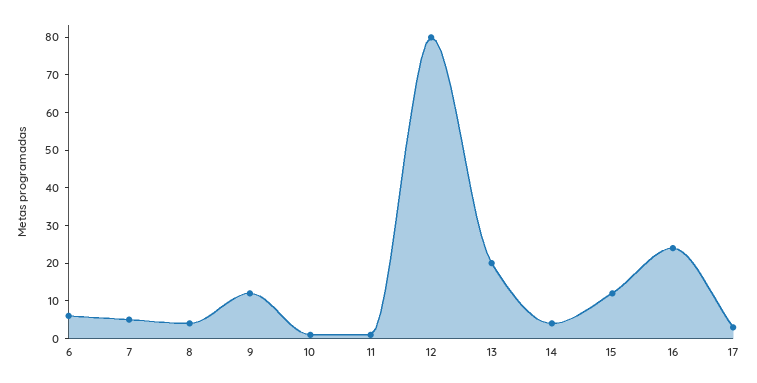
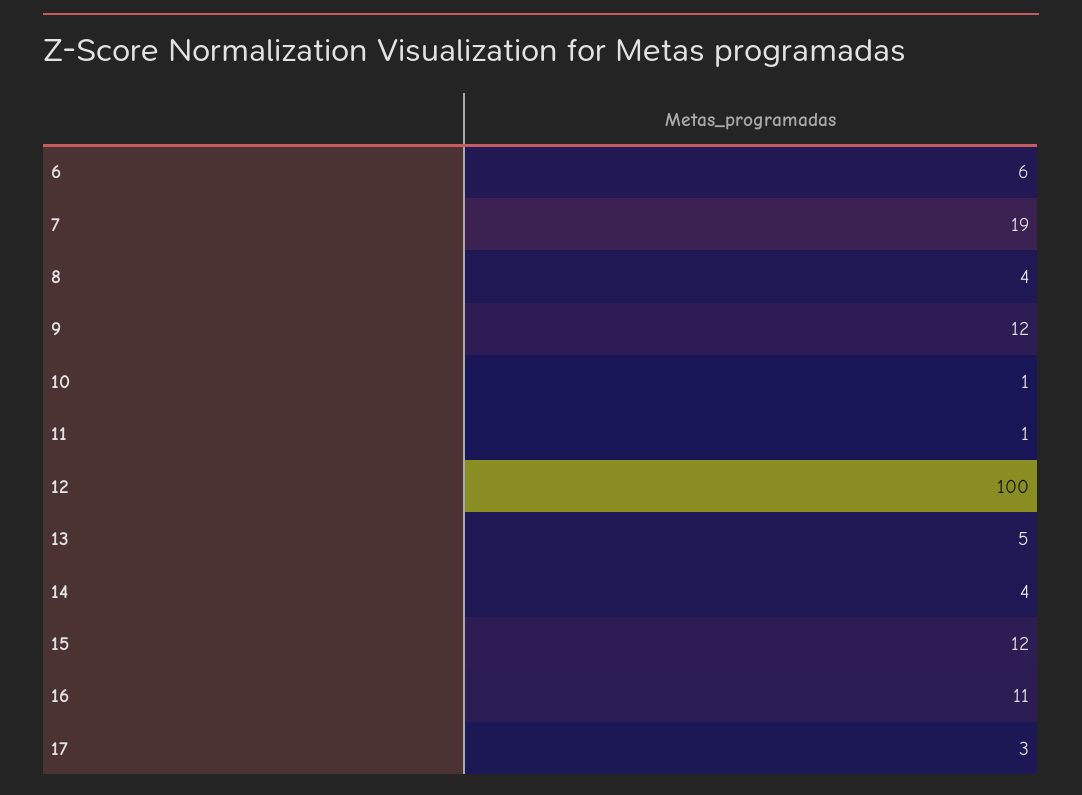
7: 5 -> 19
12: 80 -> 100
13: 20 -> 5
16: 25 -> 11

